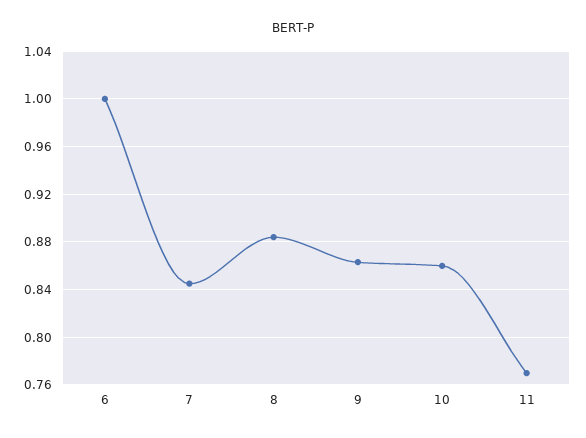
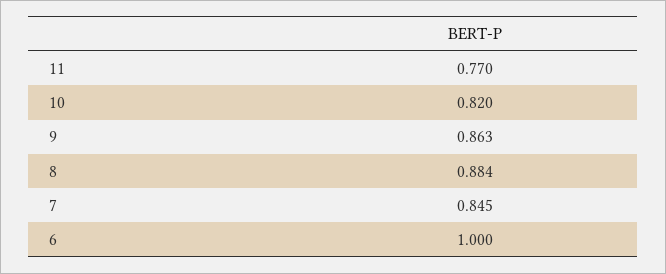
10: 0.86 -> 0.82

